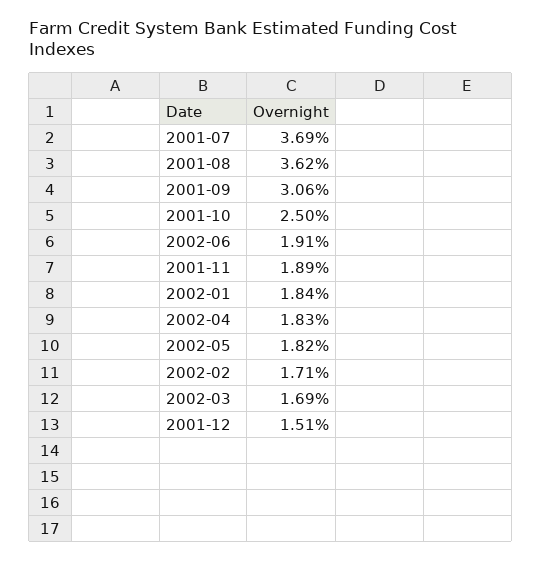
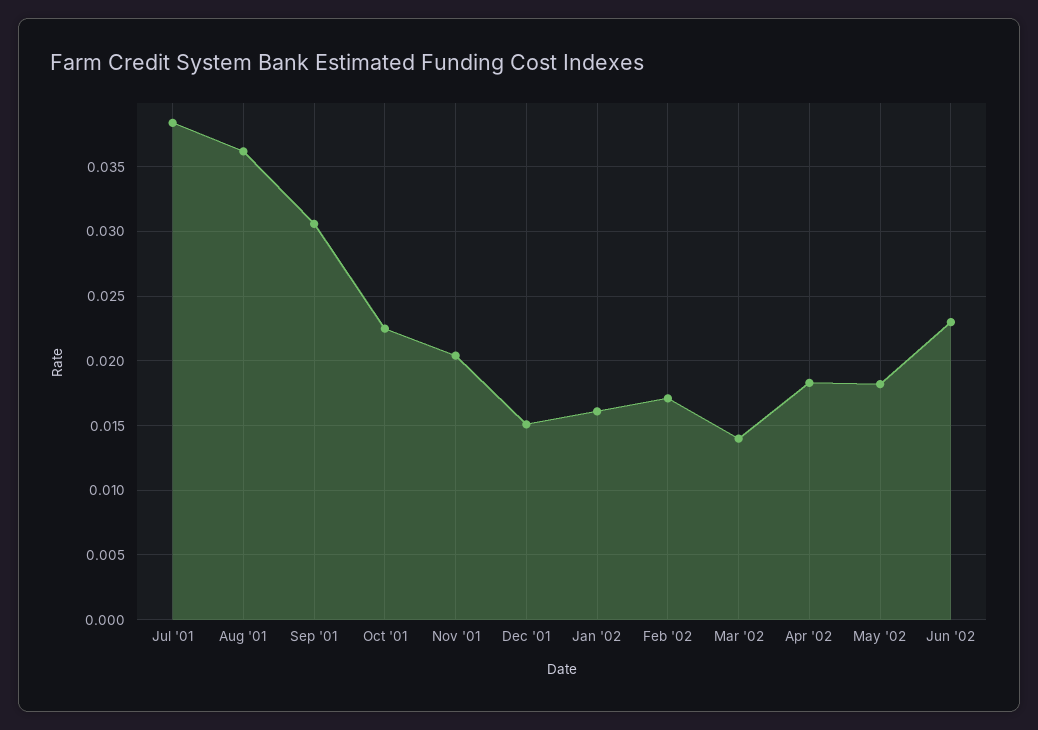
2001-07: 0.0369 -> 0.0385
2001-10: 0.025 -> 0.0225
2002-06: 0.0191 -> 0.023
2001-11: 0.0189 -> 0.0205
2002-01: 0.0184 -> 0.016
2002-03: 0.0169 -> 0.014

